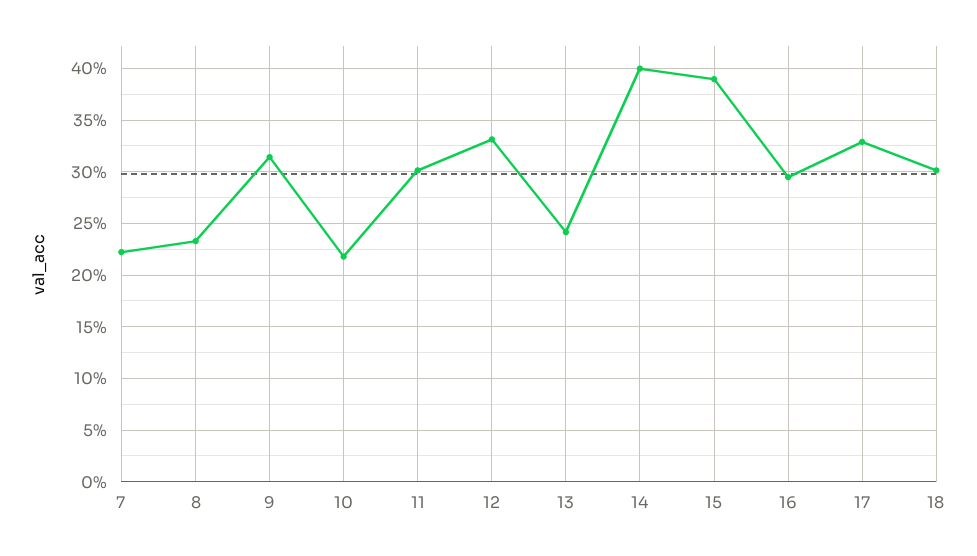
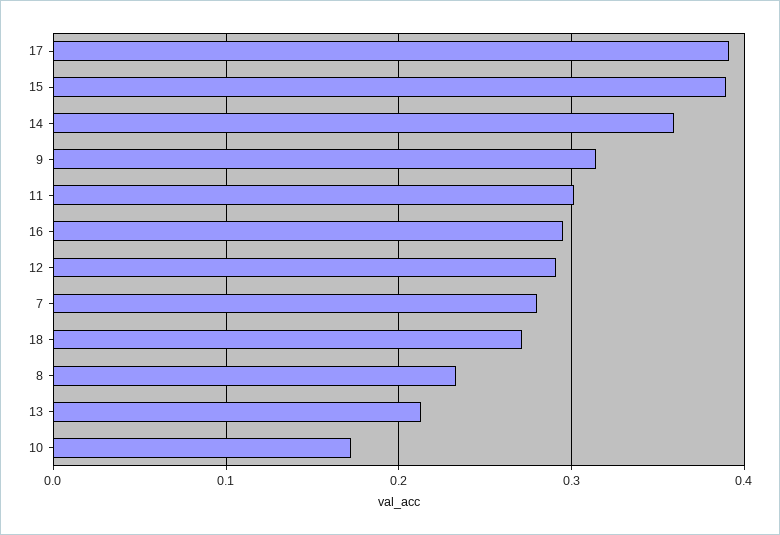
7: 0.22 -> 0.28
10: 0.22 -> 0.17
12: 0.33 -> 0.29
13: 0.24 -> 0.21
14: 0.4 -> 0.36
17: 0.33 -> 0.39
18: 0.3 -> 0.27

